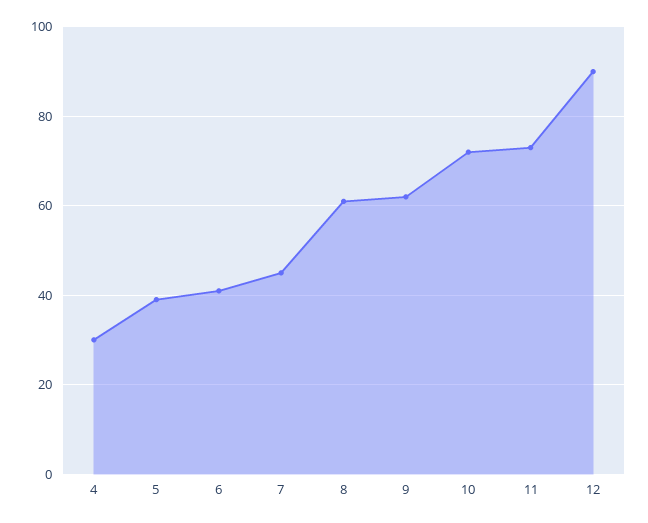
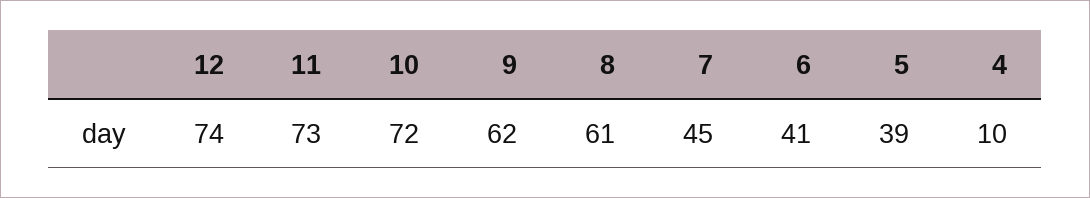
4: 30 -> 10
12: 90 -> 74

